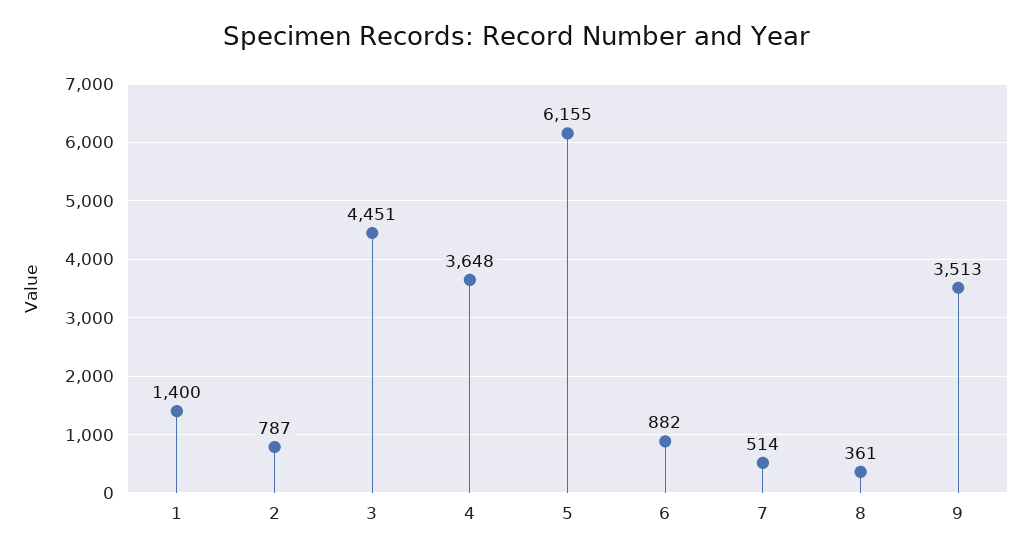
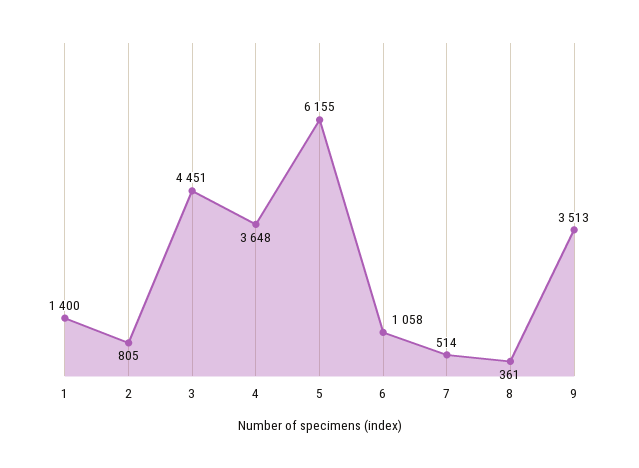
2: 787 -> 805
6: 882 -> 1058

